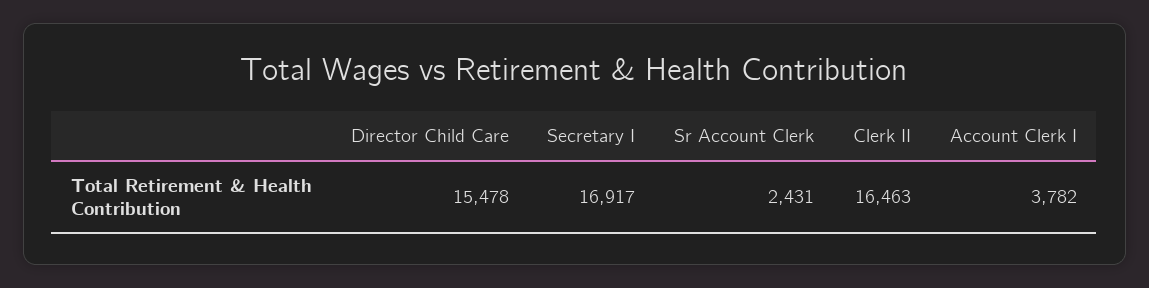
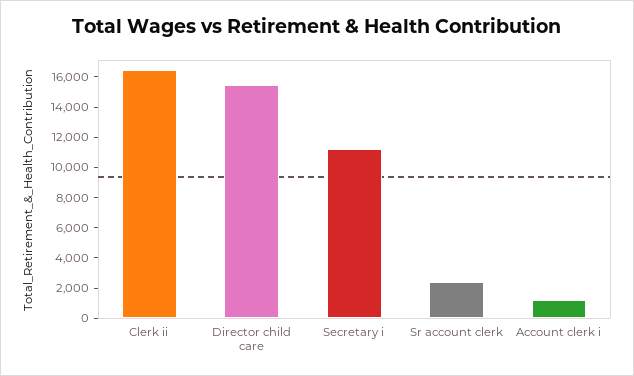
Secretary I: 16917 -> 11000
Account Clerk I: 3782 -> 1000

